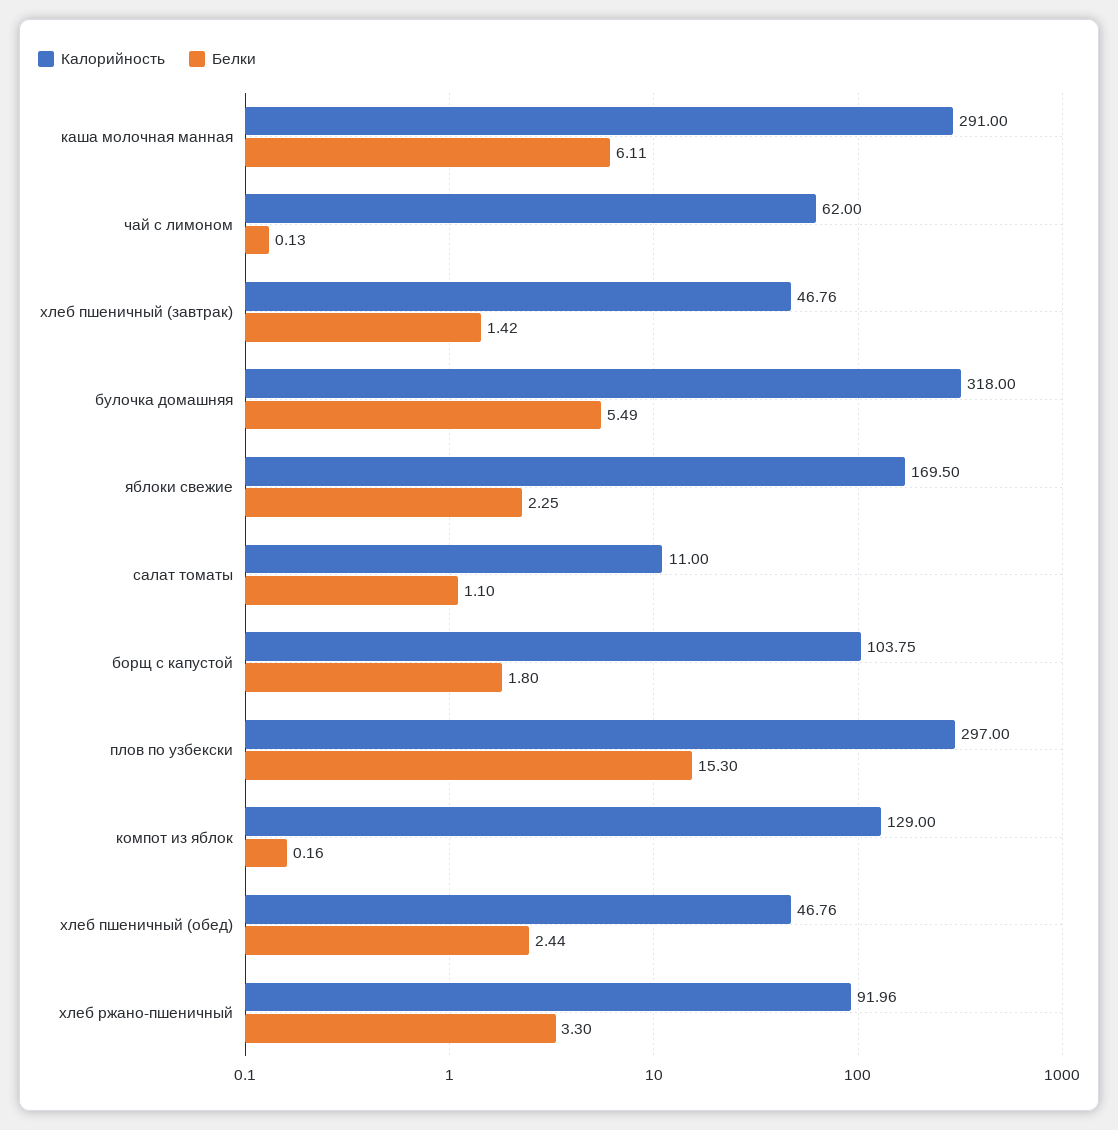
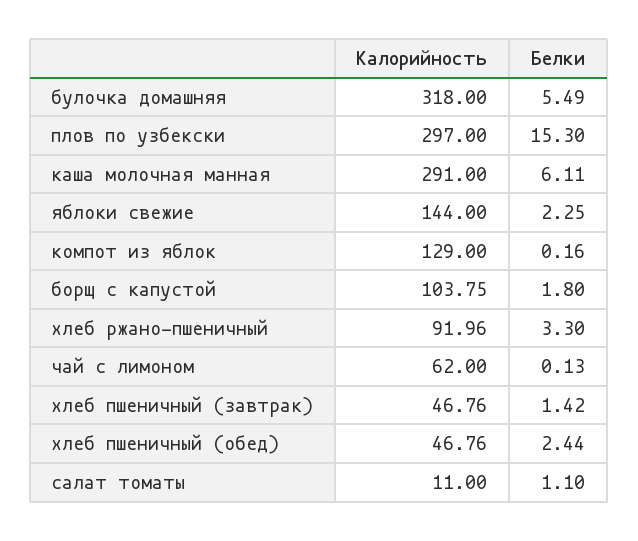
Калорийность, яблоки свежие: 169.5 -> 144

